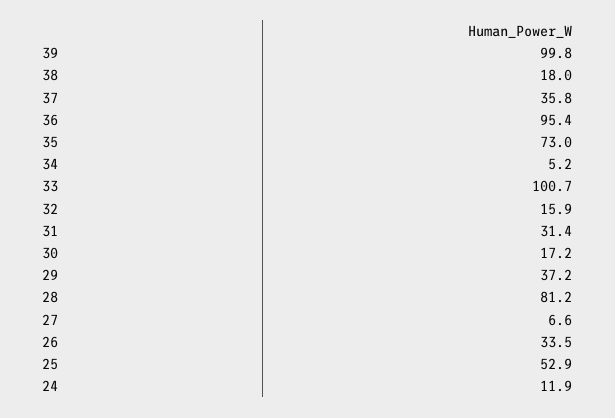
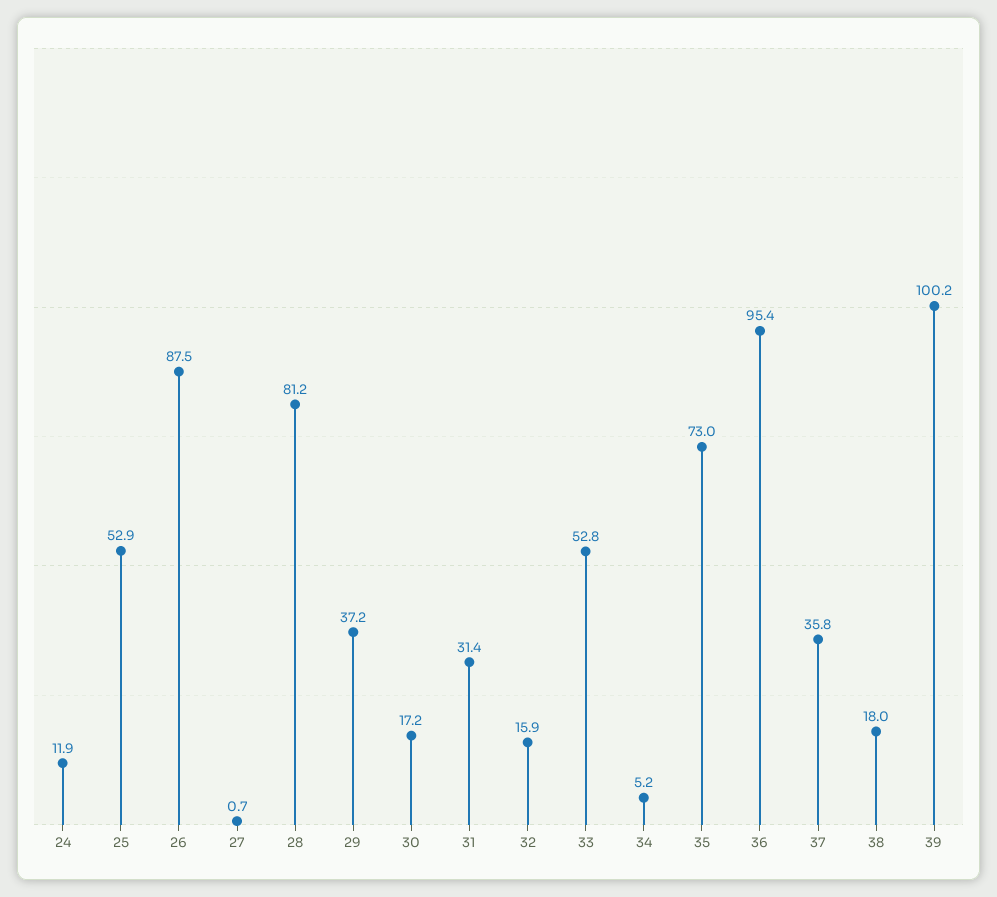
39: 99.8 -> 100.2
33: 100.7 -> 52.8
27: 6.6 -> 0.7
26: 33.5 -> 87.5

